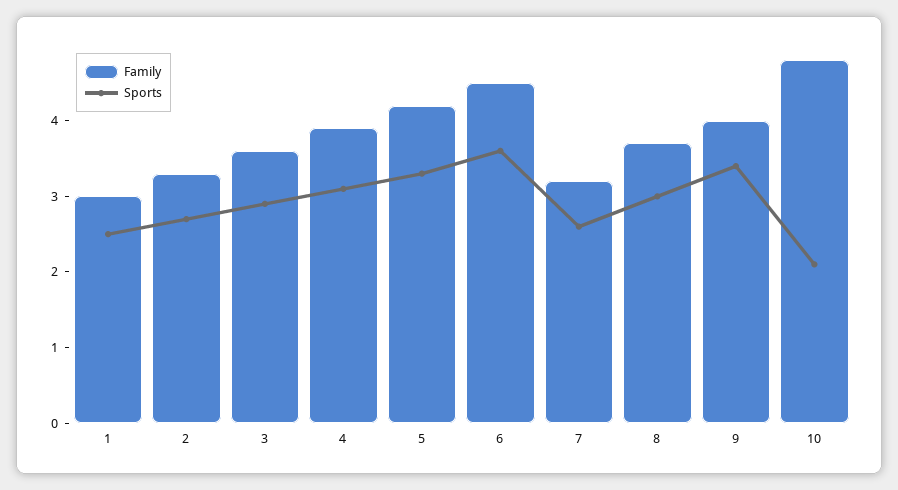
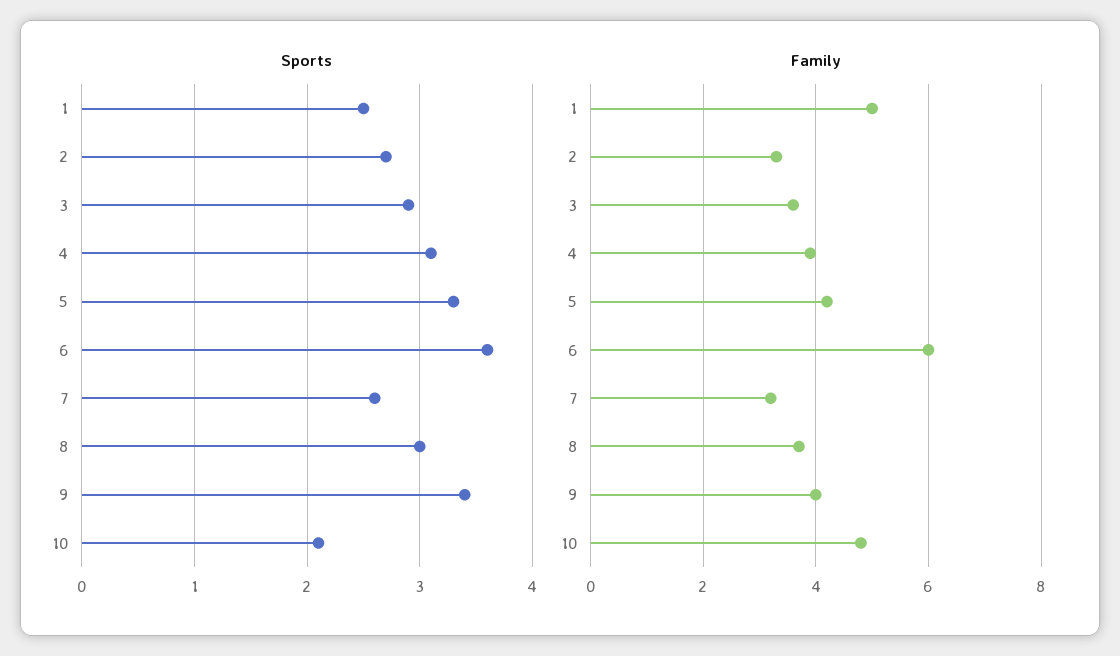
Family, 1: 3 -> 5
Family, 6: 4.5 -> 6

